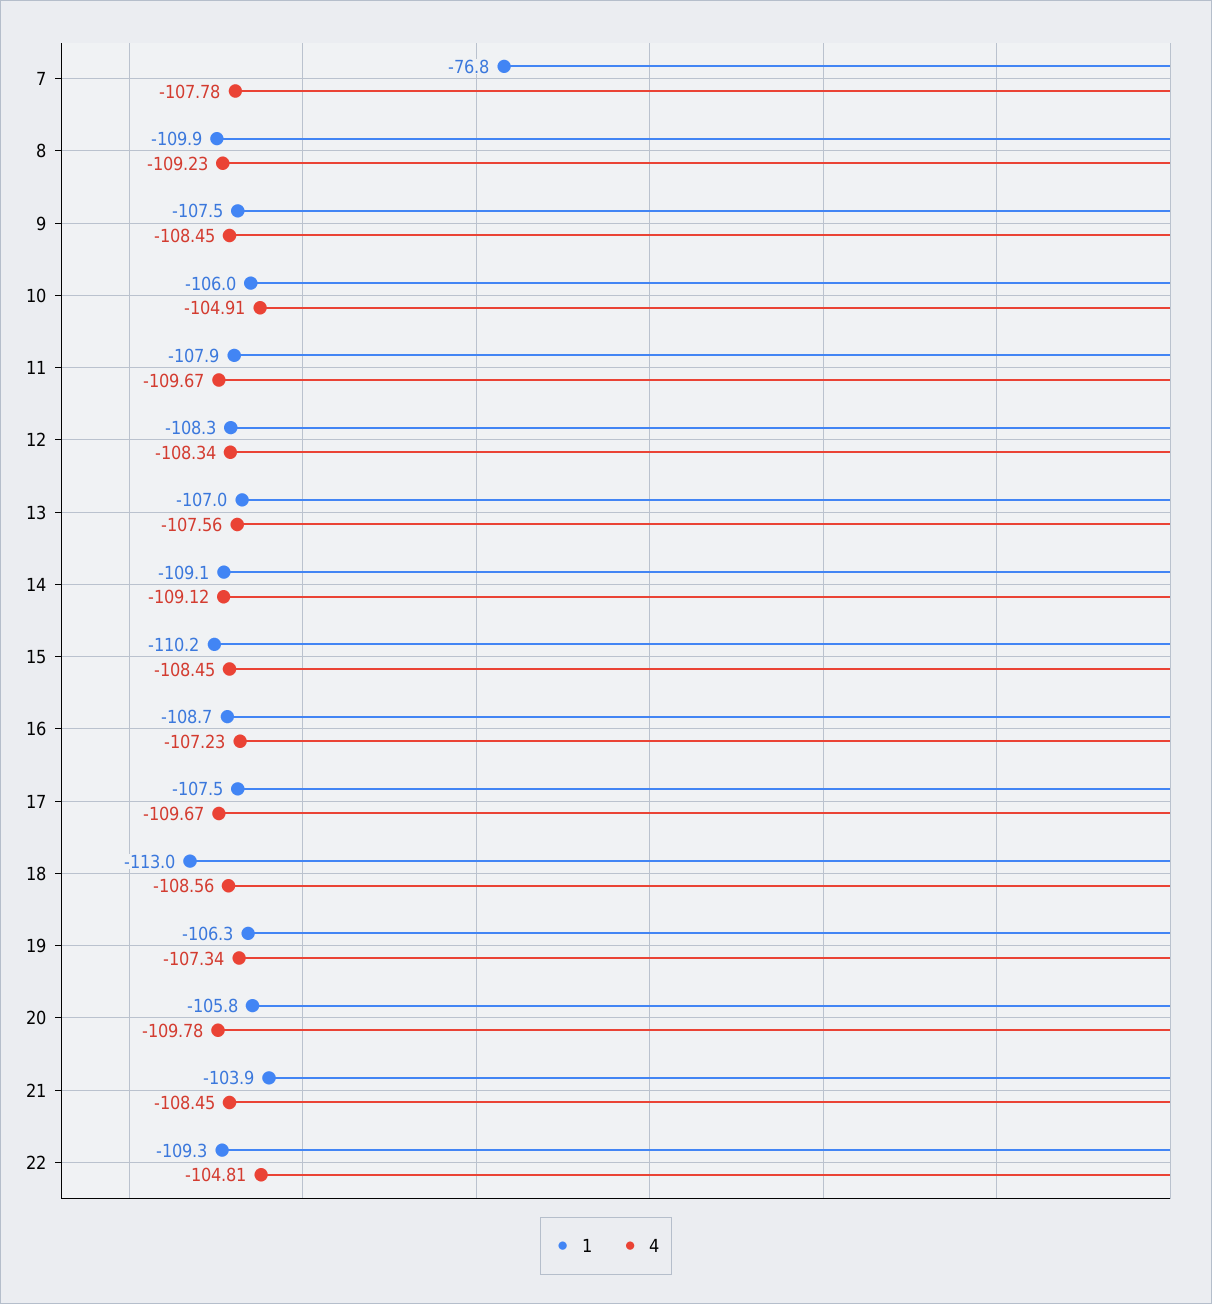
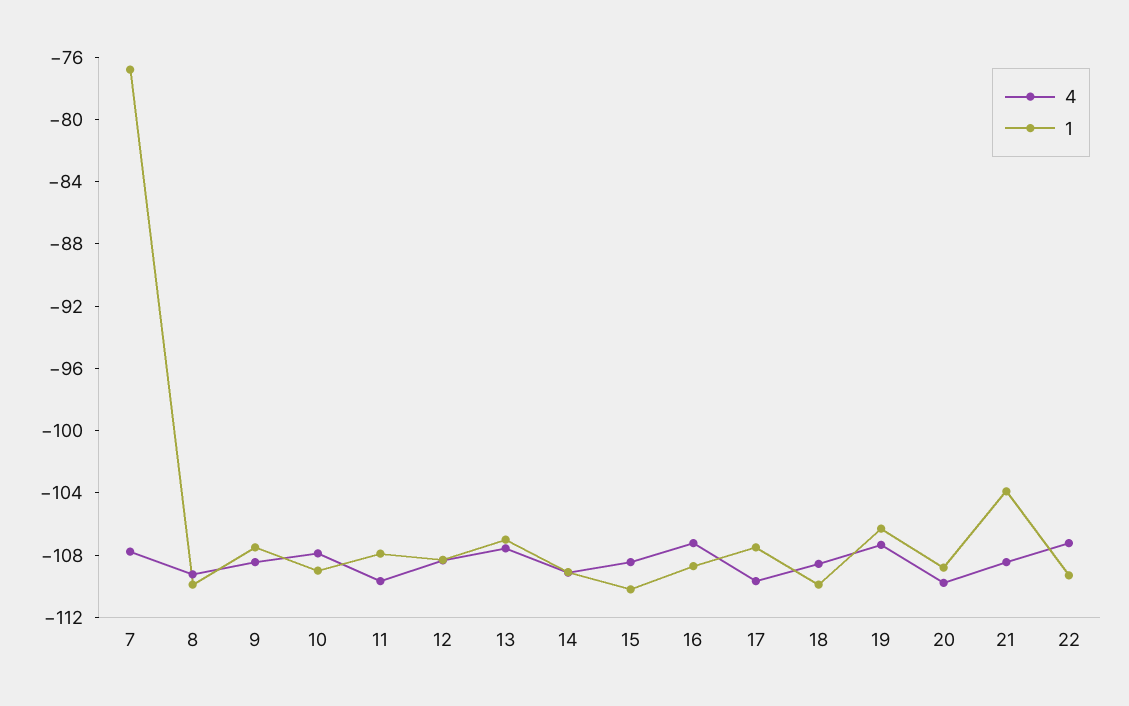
1, 10: -106 -> -109
4, 10: -104.91 -> -108
1, 18: -113 -> -110
1, 20: -105.8 -> -109
4, 22: -104.81 -> -107

